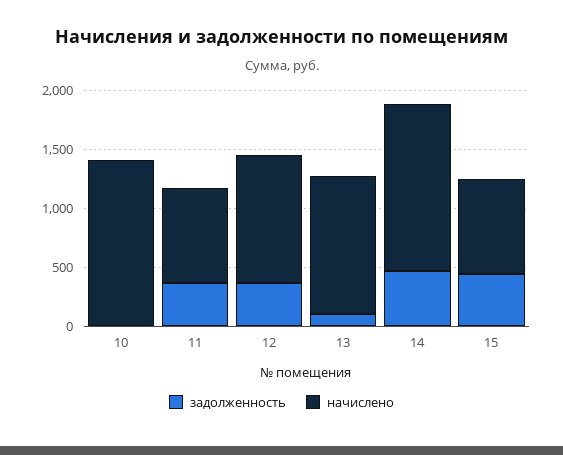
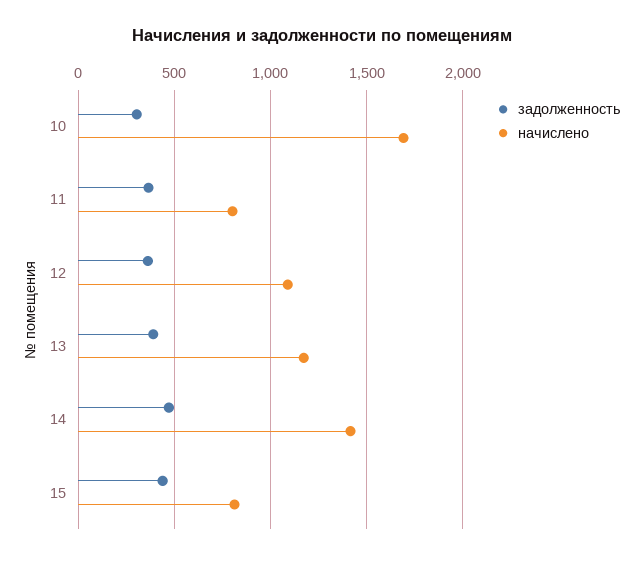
задолженность, 10: 0 -> 300
начислено, 10: 1400 -> 1700
задолженность, 13: 100 -> 400

